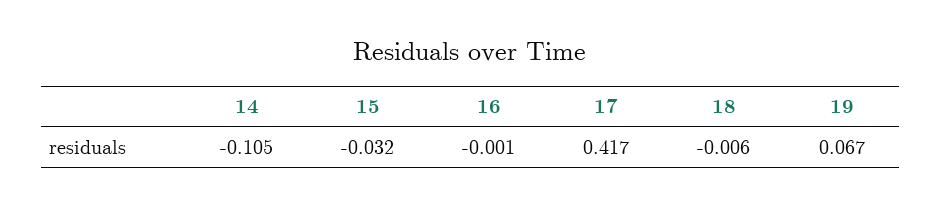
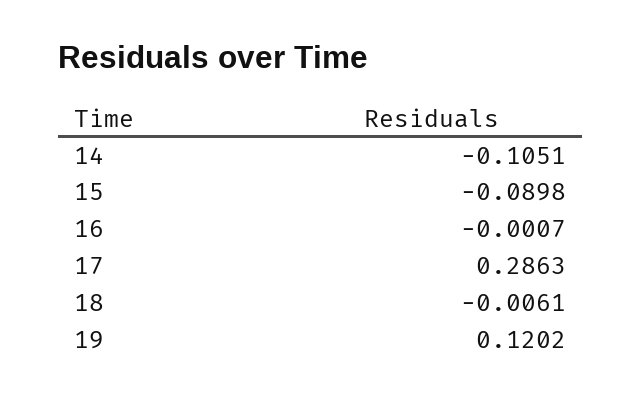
15: -0.032 -> -0.0898
17: 0.417 -> 0.2863
19: 0.067 -> 0.1202

